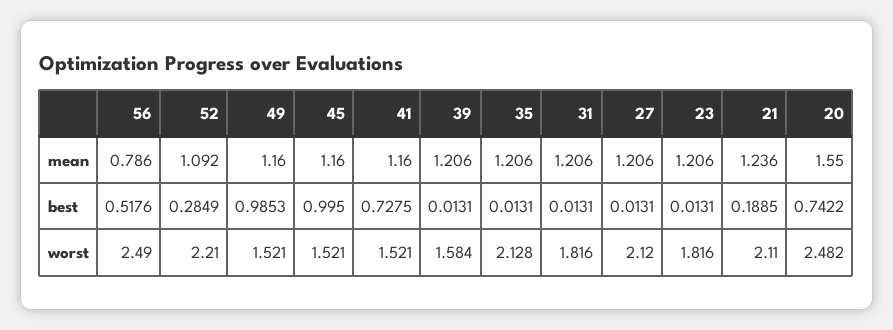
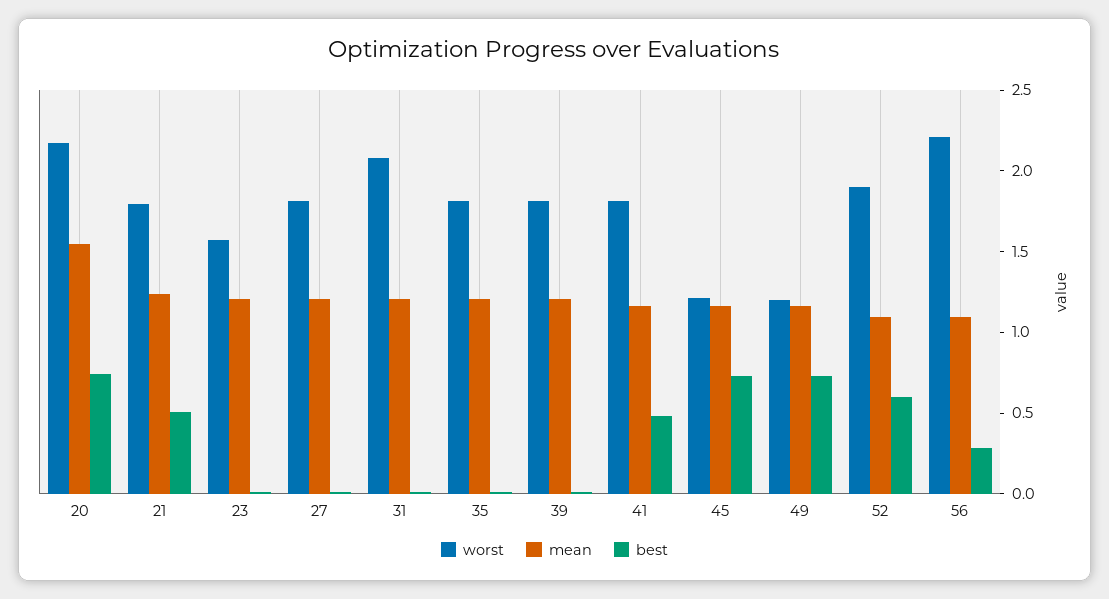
mean, 56: 0.786 -> 1.1
best, 56: 0.5176 -> 0.3
best, 52: 0.2849 -> 0.6
best, 49: 0.9853 -> 0.7
best, 45: 0.995 -> 0.7
best, 41: 0.7275 -> 0.5
best, 21: 0.1885 -> 0.5
worst, 56: 2.49 -> 2.2
worst, 52: 2.21 -> 1.9
worst, 49: 1.521 -> 1.2
worst, 45: 1.521 -> 1.2
worst, 41: 1.521 -> 1.8
worst, 39: 1.584 -> 1.8
worst, 35: 2.128 -> 1.8
worst, 31: 1.816 -> 2.1
worst, 27: 2.12 -> 1.8
worst, 23: 1.816 -> 1.6
worst, 21: 2.11 -> 1.8
worst, 20: 2.482 -> 2.2

